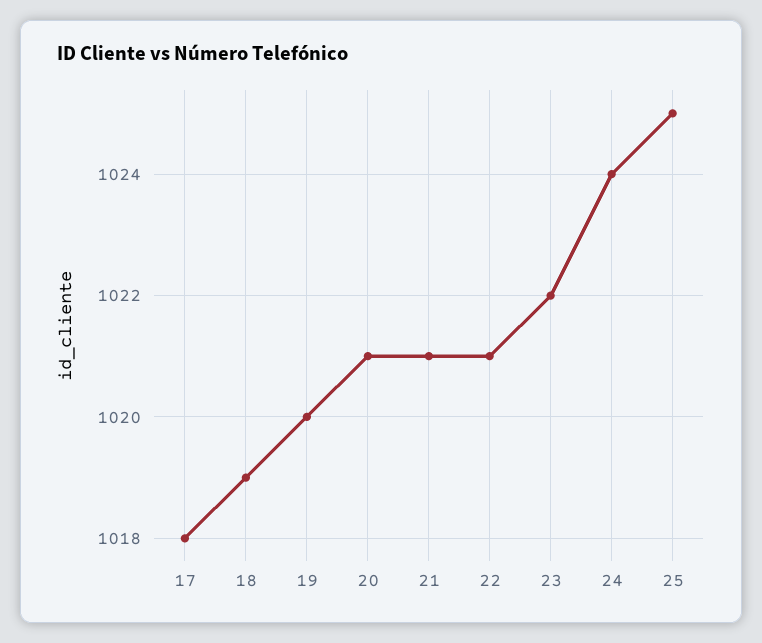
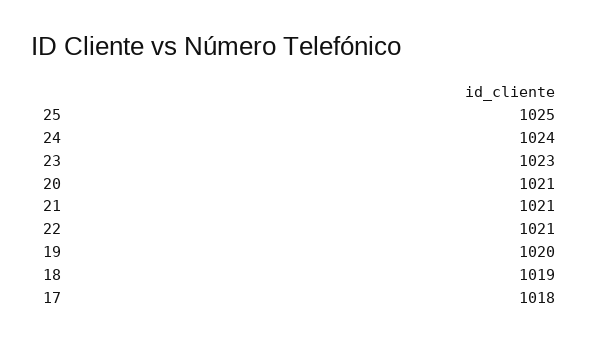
23: 1022 -> 1023

